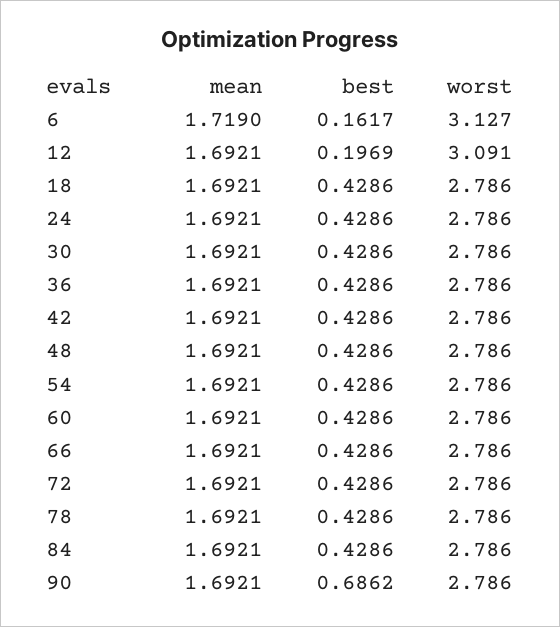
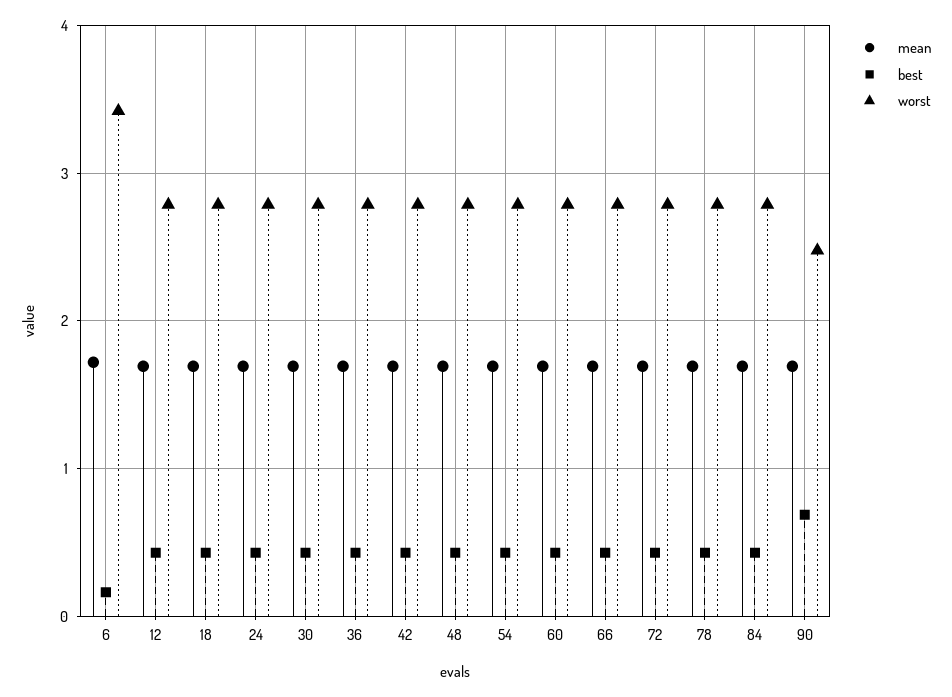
worst, 6: 3.127 -> 3.4
best, 12: 0.1969 -> 0.4
worst, 12: 3.091 -> 2.8
worst, 90: 2.786 -> 2.5

